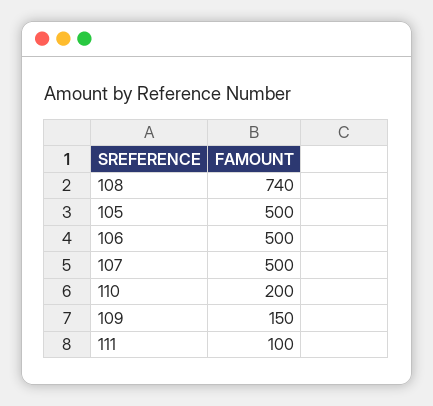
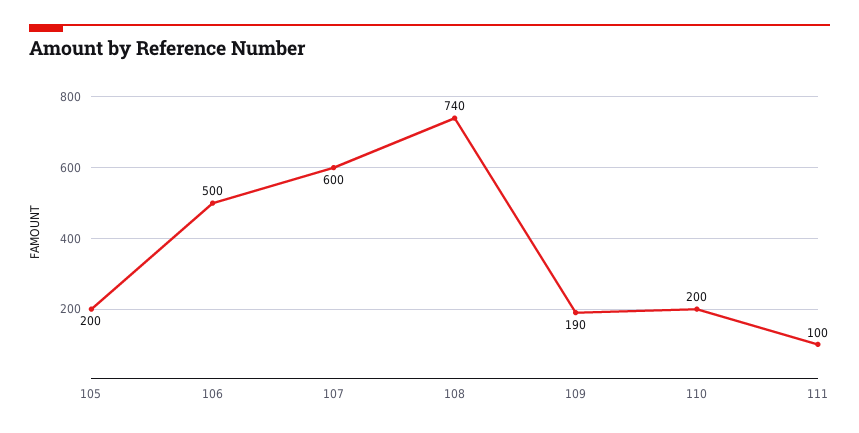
105: 500 -> 200
107: 500 -> 600
109: 150 -> 190

